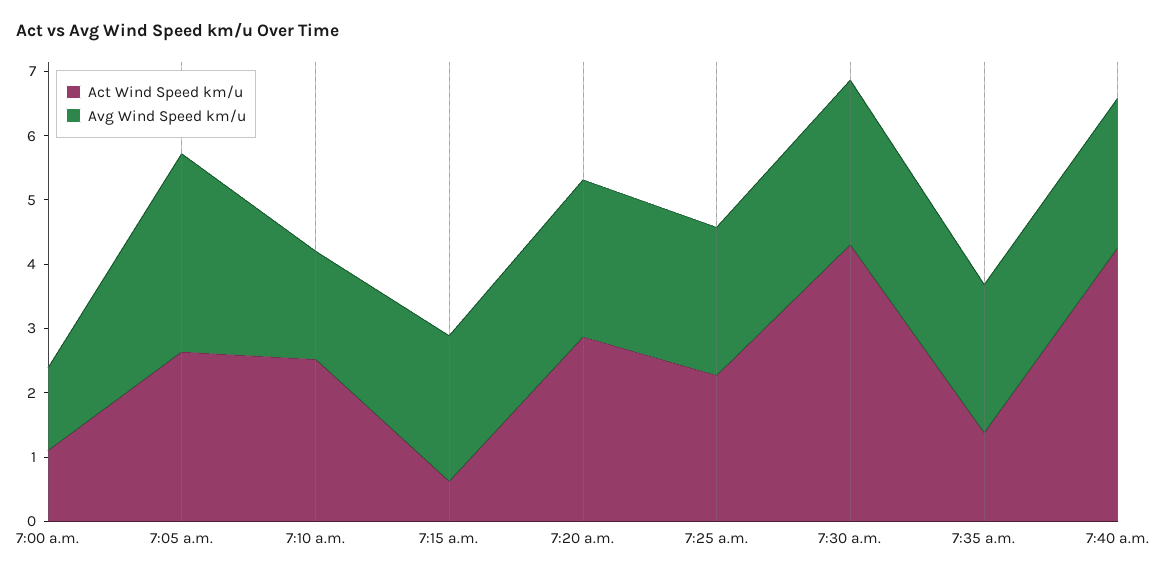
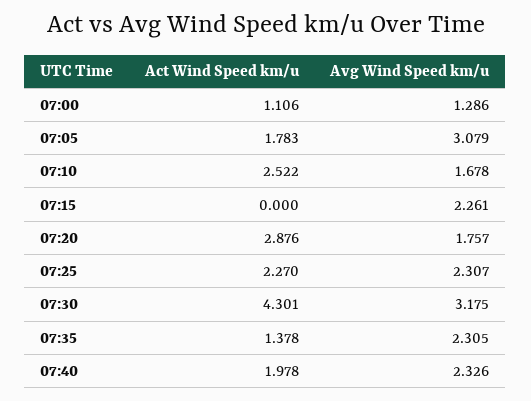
Act Wind Speed km/u, 7:05 a.m.: 2.6 -> 1.783
Act Wind Speed km/u, 7:15 a.m.: 0.6 -> 0
Avg Wind Speed km/u, 7:20 a.m.: 2.4 -> 1.757
Avg Wind Speed km/u, 7:30 a.m.: 2.6 -> 3.175
Act Wind Speed km/u, 7:40 a.m.: 4.2 -> 1.978

